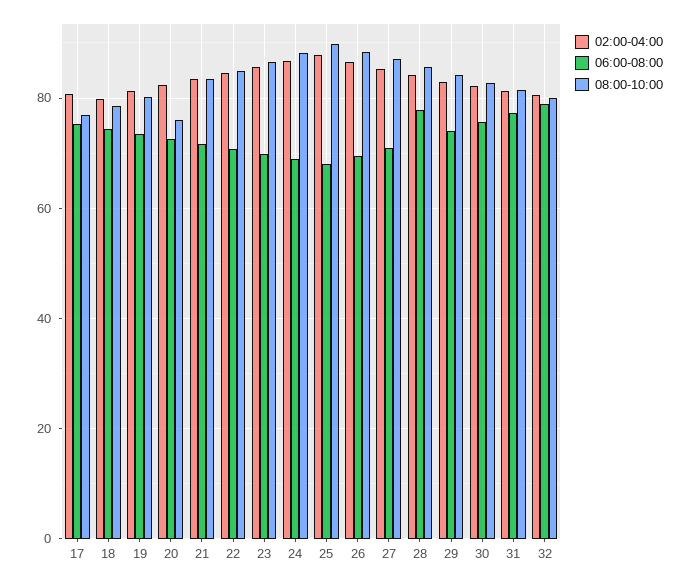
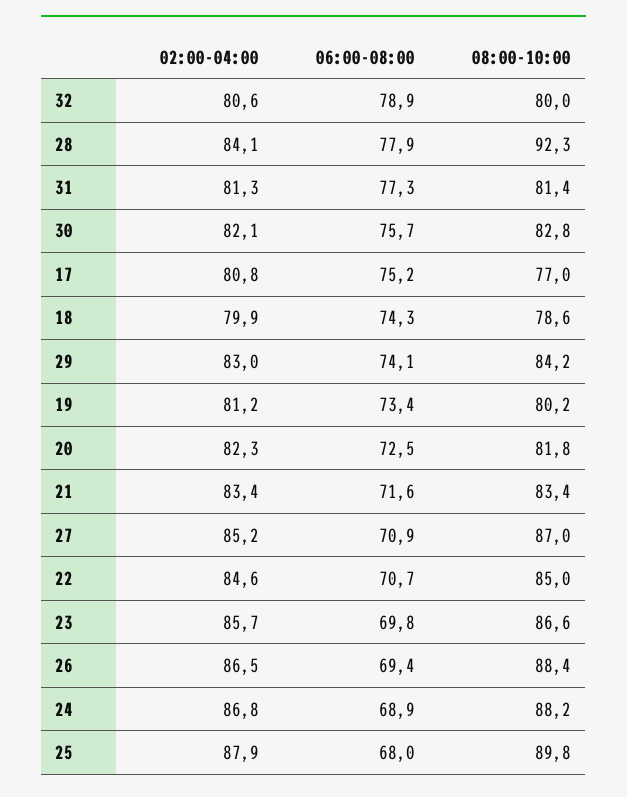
08:00-10:00, 20: 76 -> 81.8
08:00-10:00, 28: 86 -> 92.3

